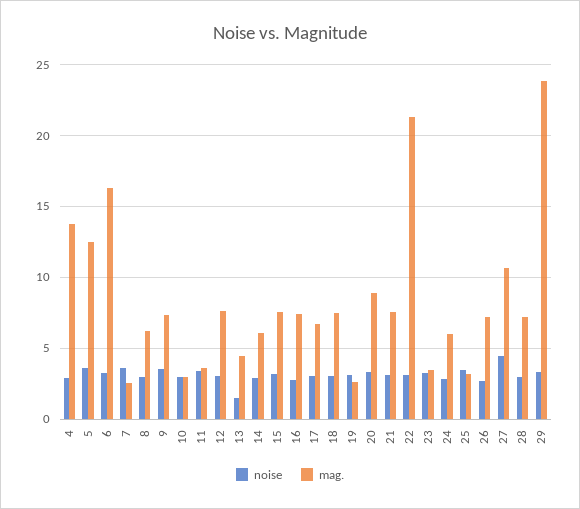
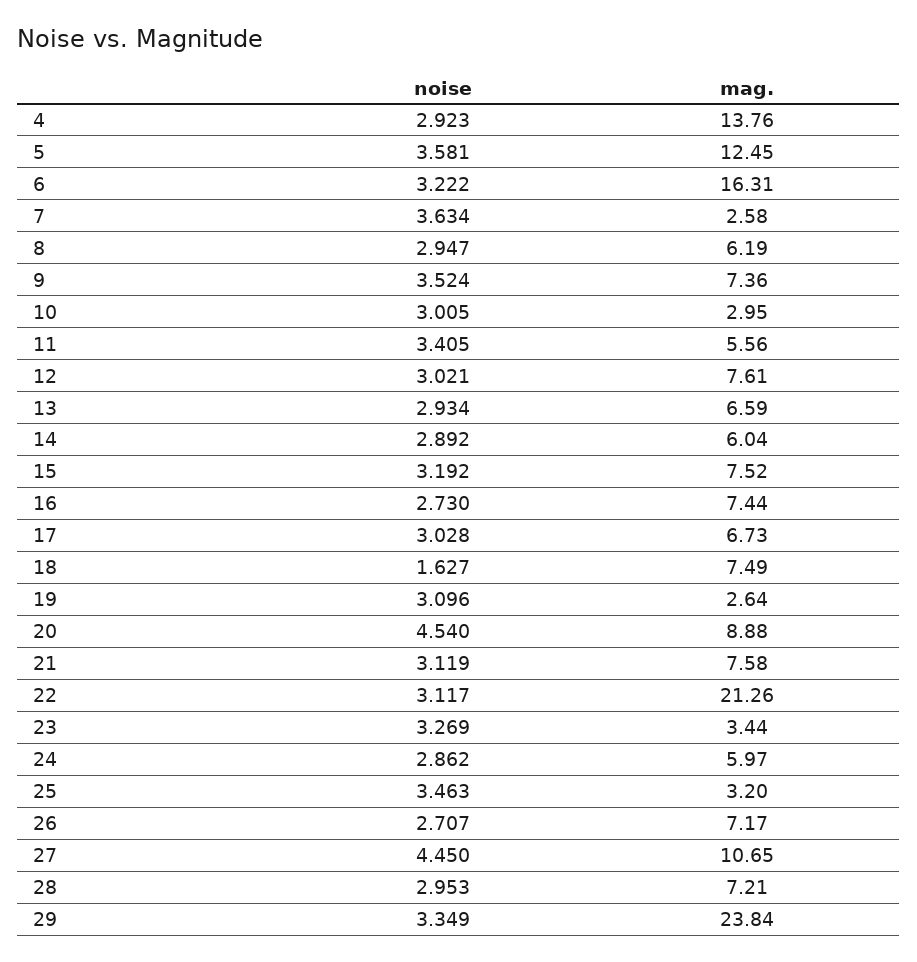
mag., 11: 3.5 -> 5.56
noise, 13: 1.5 -> 2.934
mag., 13: 4.5 -> 6.59
noise, 18: 3 -> 1.627
noise, 20: 3.5 -> 4.54

